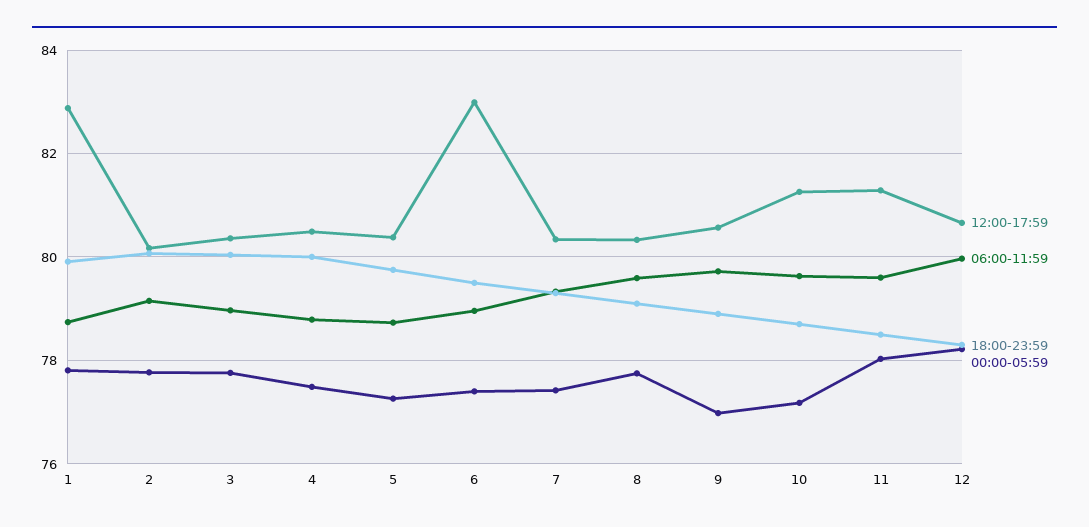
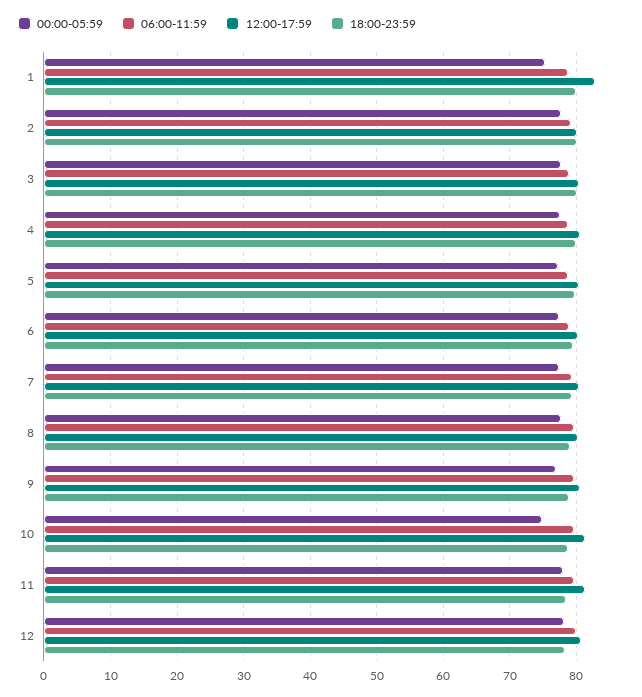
00:00-05:59, 1: 77.8 -> 75
12:00-17:59, 6: 83 -> 80
00:00-05:59, 10: 77.2 -> 75

